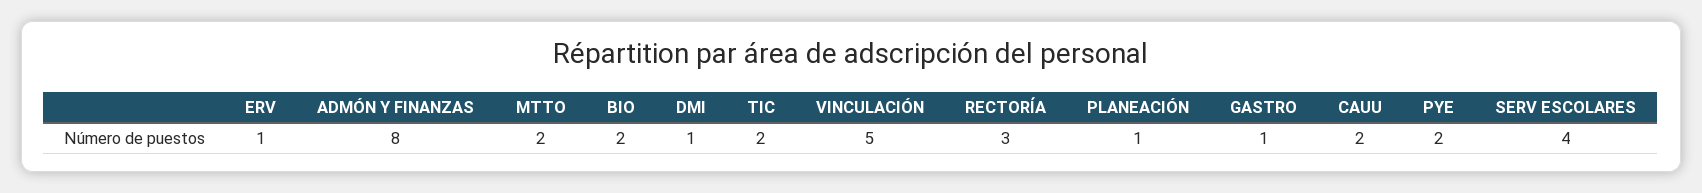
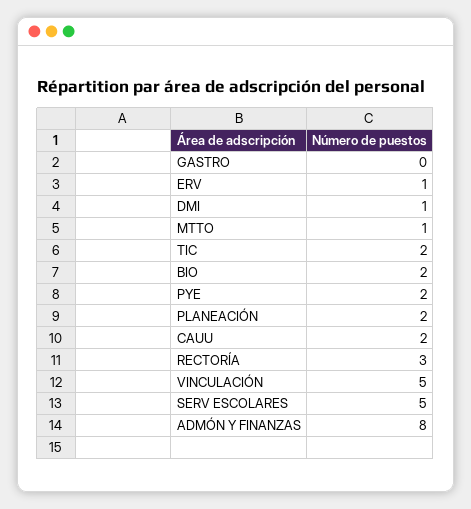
MTTO: 2 -> 1
PLANEACIÓN: 1 -> 2
GASTRO: 1 -> 0
SERV ESCOLARES: 4 -> 5

